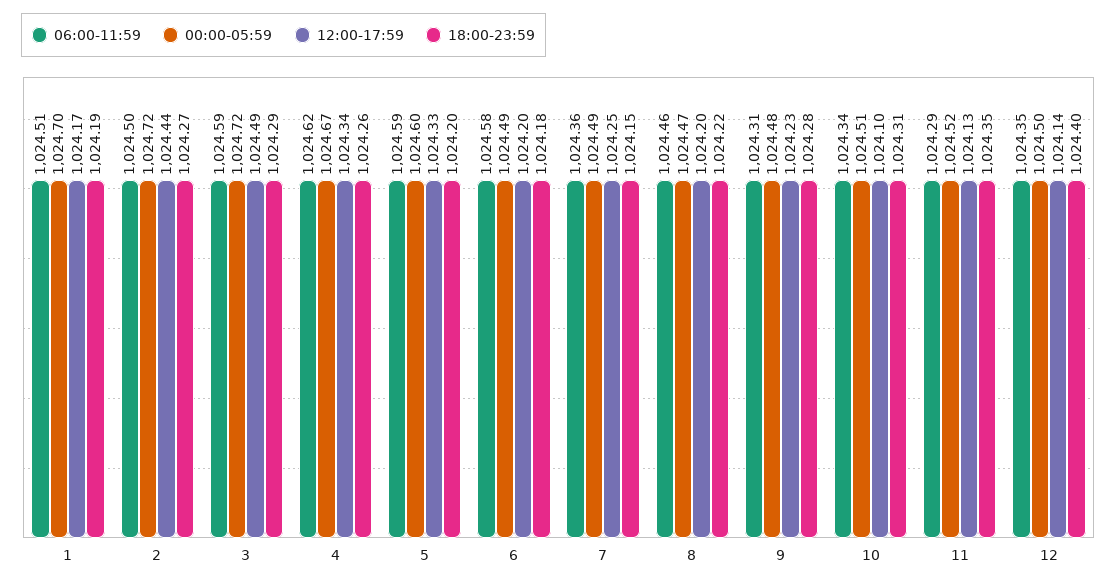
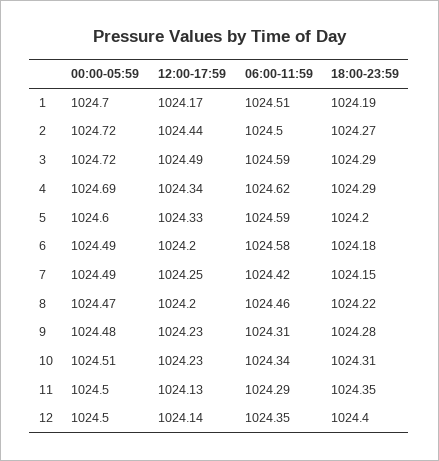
00:00-05:59, 4: 1024.67 -> 1024.69
18:00-23:59, 4: 1024.26 -> 1024.29
06:00-11:59, 7: 1024.36 -> 1024.42
12:00-17:59, 10: 1024.1 -> 1024.23
00:00-05:59, 11: 1024.52 -> 1024.5

